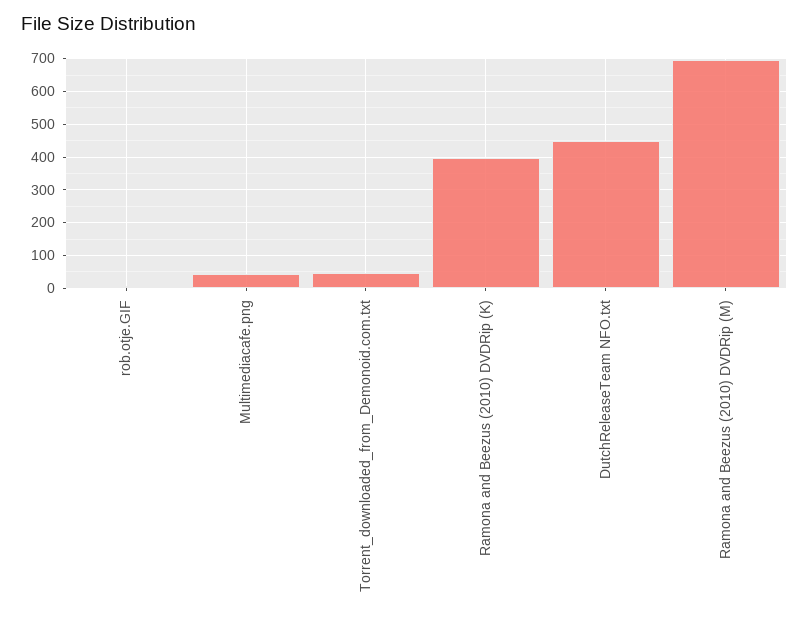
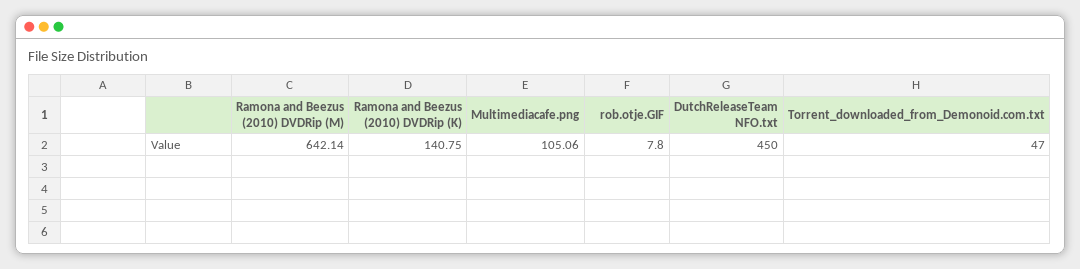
Multimediacafe.png: 40 -> 105.06
Ramona and Beezus (2010) DVDRip (K): 400 -> 140.75
Ramona and Beezus (2010) DVDRip (M): 700 -> 642.14

